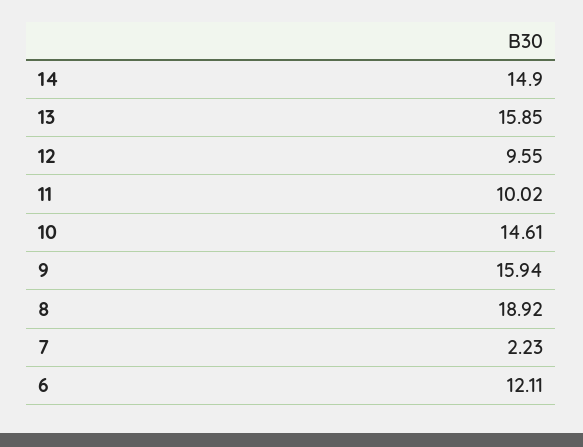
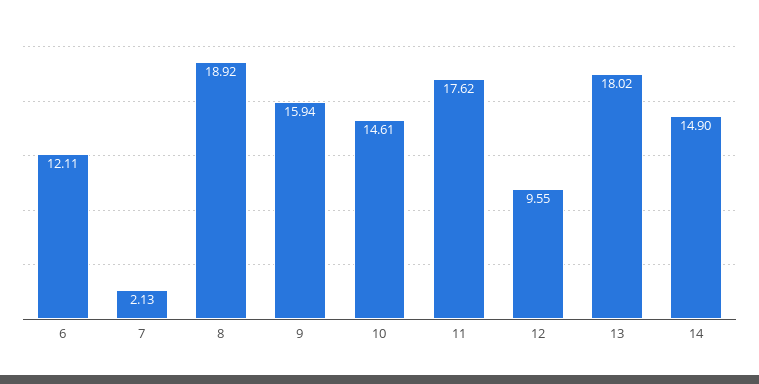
13: 15.85 -> 18.02
11: 10.02 -> 17.62
7: 2.23 -> 2.13

